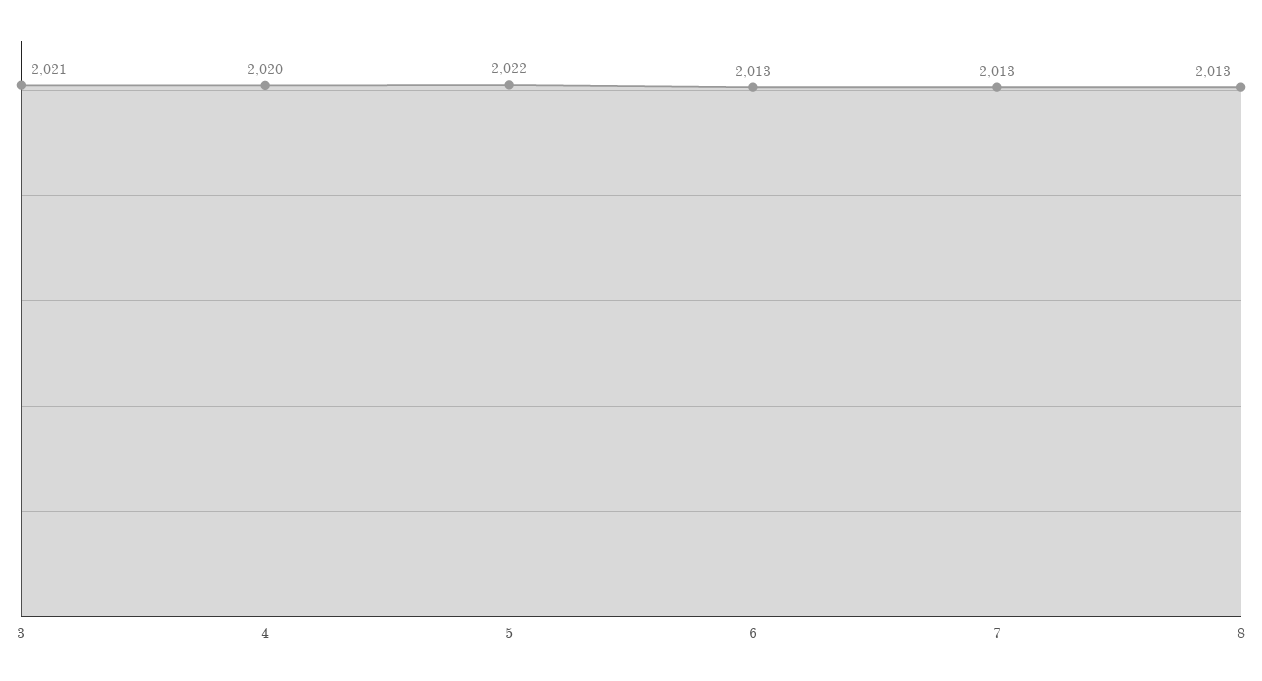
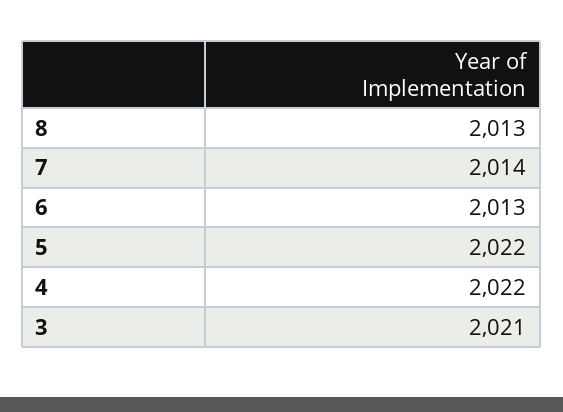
4: 2020 -> 2022
7: 2013 -> 2014

